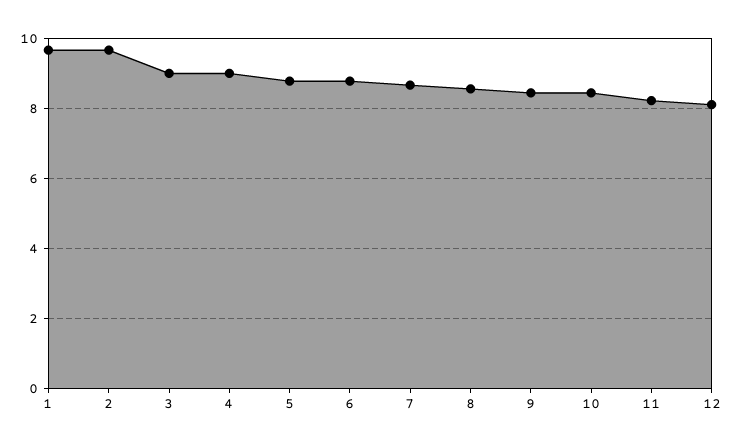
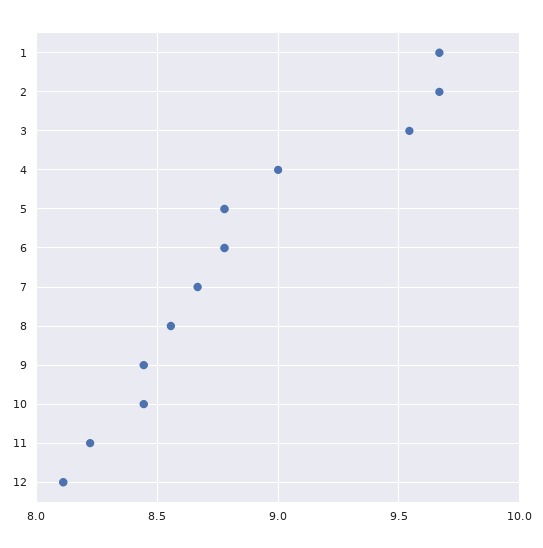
3: 9 -> 9.55

